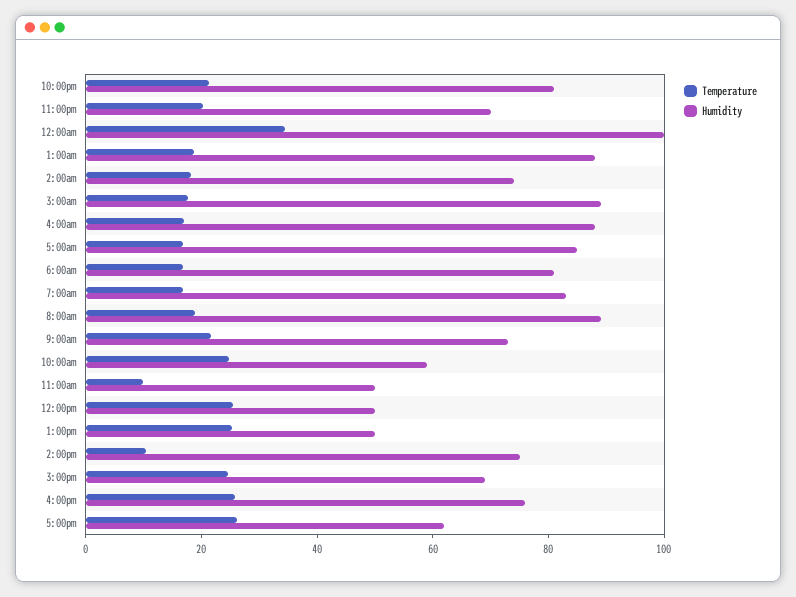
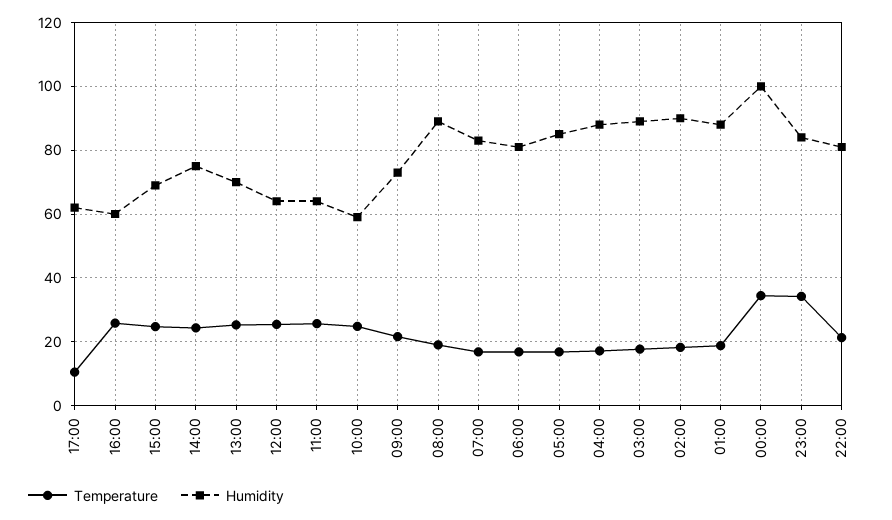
Temperature, 11:00pm: 20 -> 34
Humidity, 11:00pm: 70 -> 84
Humidity, 2:00am: 75 -> 90
Temperature, 11:00am: 10 -> 26
Humidity, 11:00am: 50 -> 64
Humidity, 12:00pm: 50 -> 64
Humidity, 1:00pm: 50 -> 70
Temperature, 2:00pm: 10 -> 24
Humidity, 4:00pm: 75 -> 60
Temperature, 5:00pm: 25 -> 10

